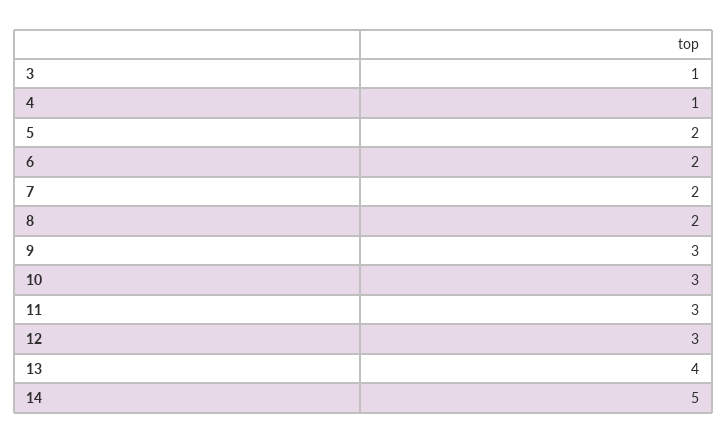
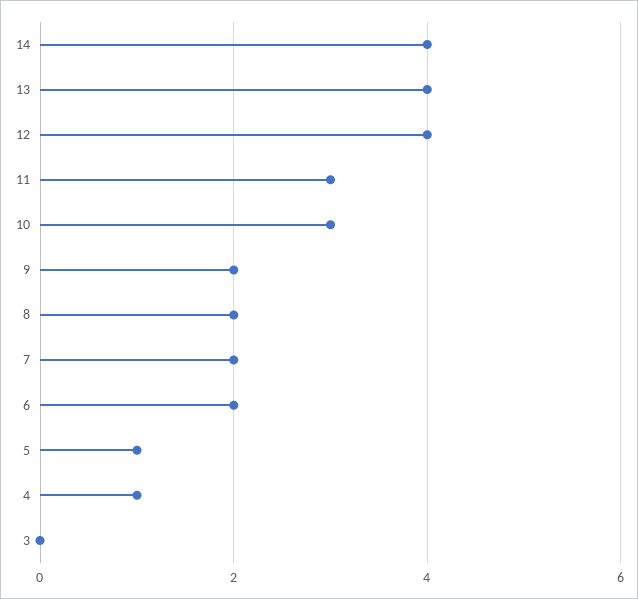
3: 1 -> 0
5: 2 -> 1
9: 3 -> 2
12: 3 -> 4
14: 5 -> 4

